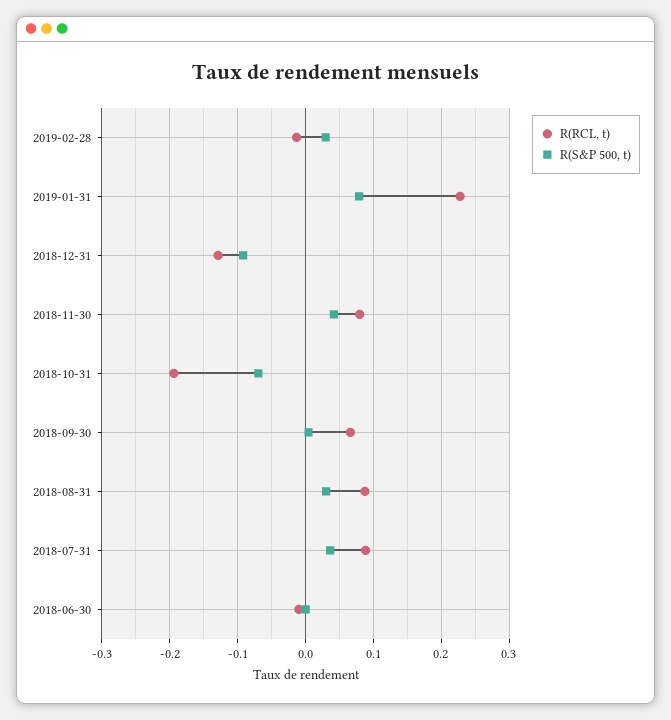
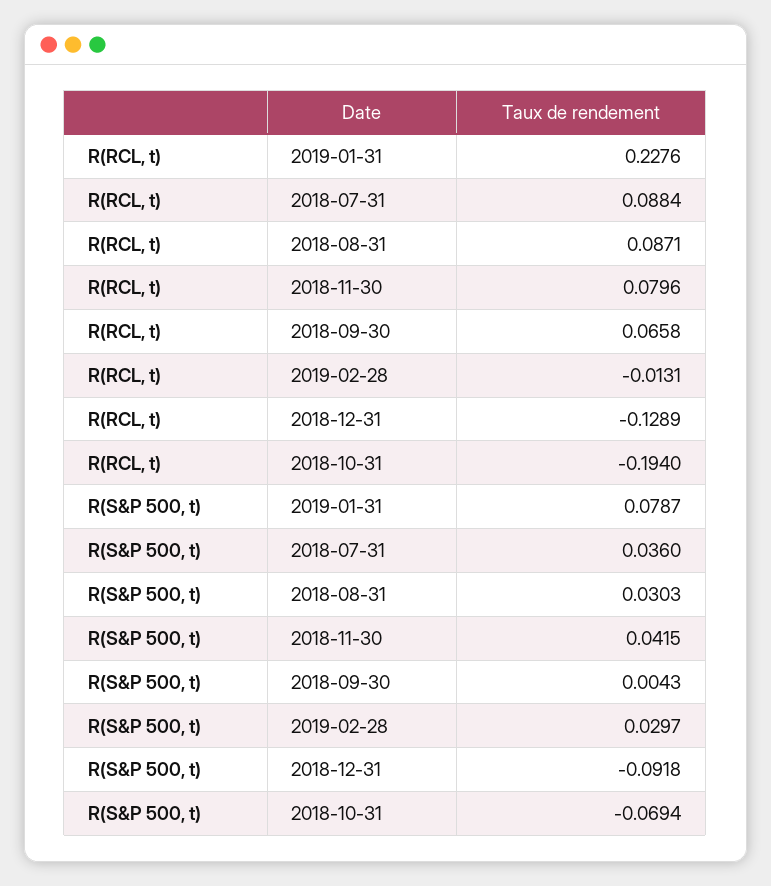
R(RCL, t), 2018-06-30: -0.01 -> none
R(S&P 500, t), 2018-06-30: 0 -> none

